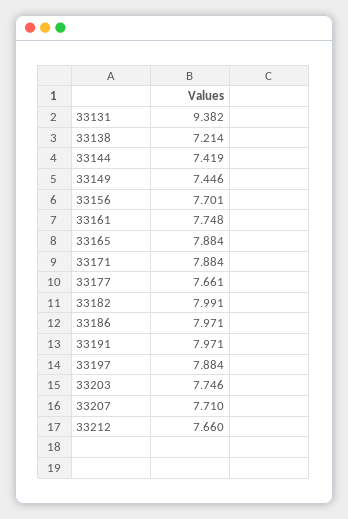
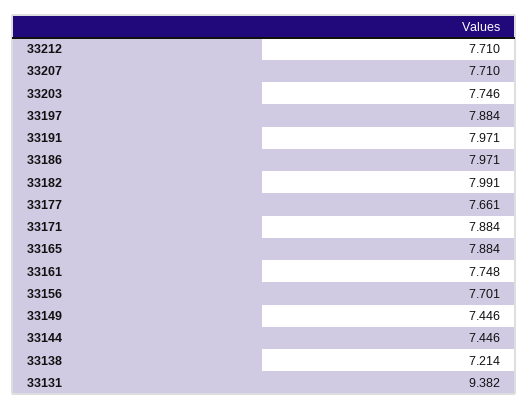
33144: 7.419 -> 7.446
33212: 7.66 -> 7.71

